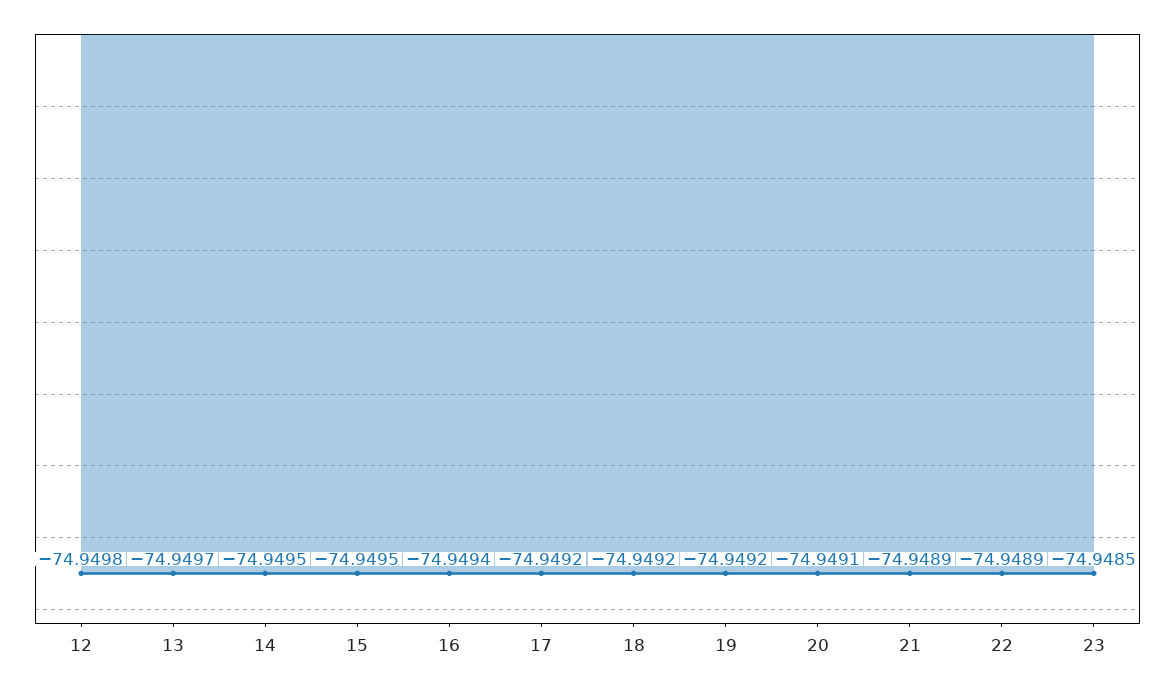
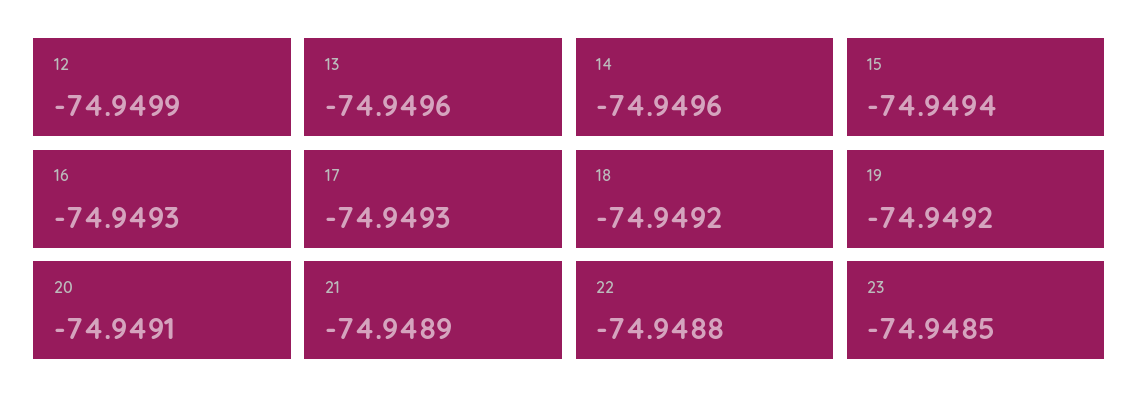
12: -74.9498 -> -74.9499
13: -74.9497 -> -74.9496
14: -74.9495 -> -74.9496
15: -74.9495 -> -74.9494
16: -74.9494 -> -74.9493
17: -74.9492 -> -74.9493
22: -74.9489 -> -74.9488

